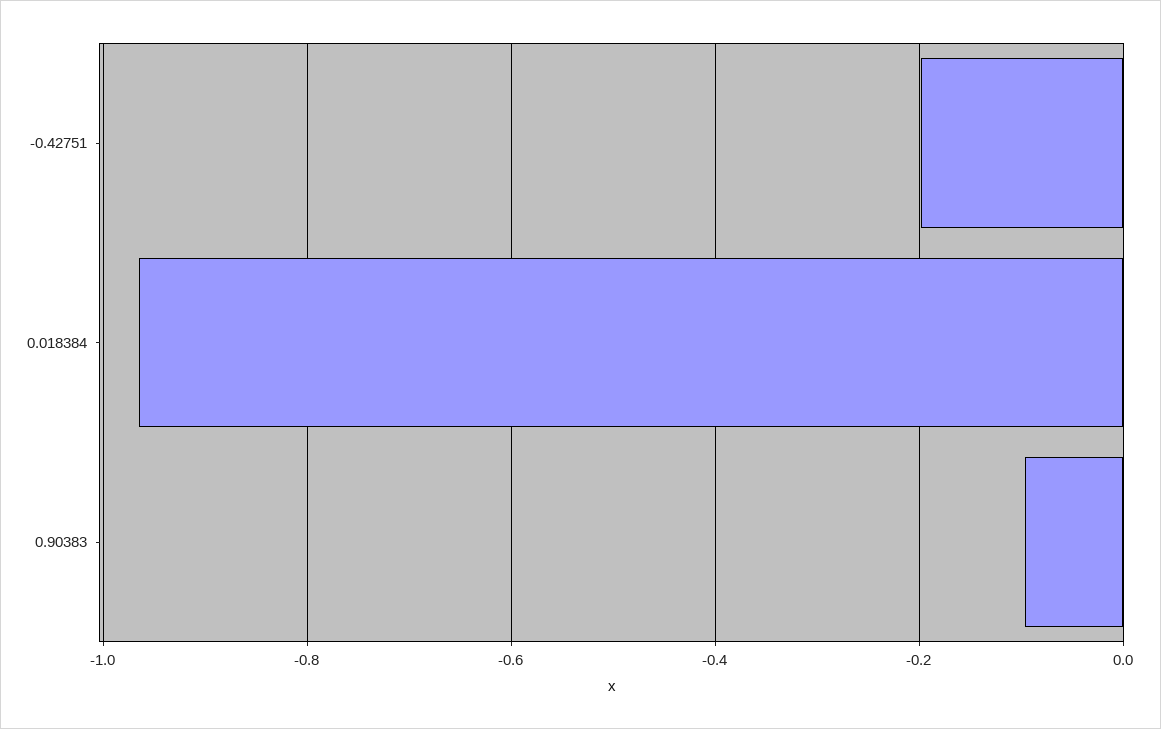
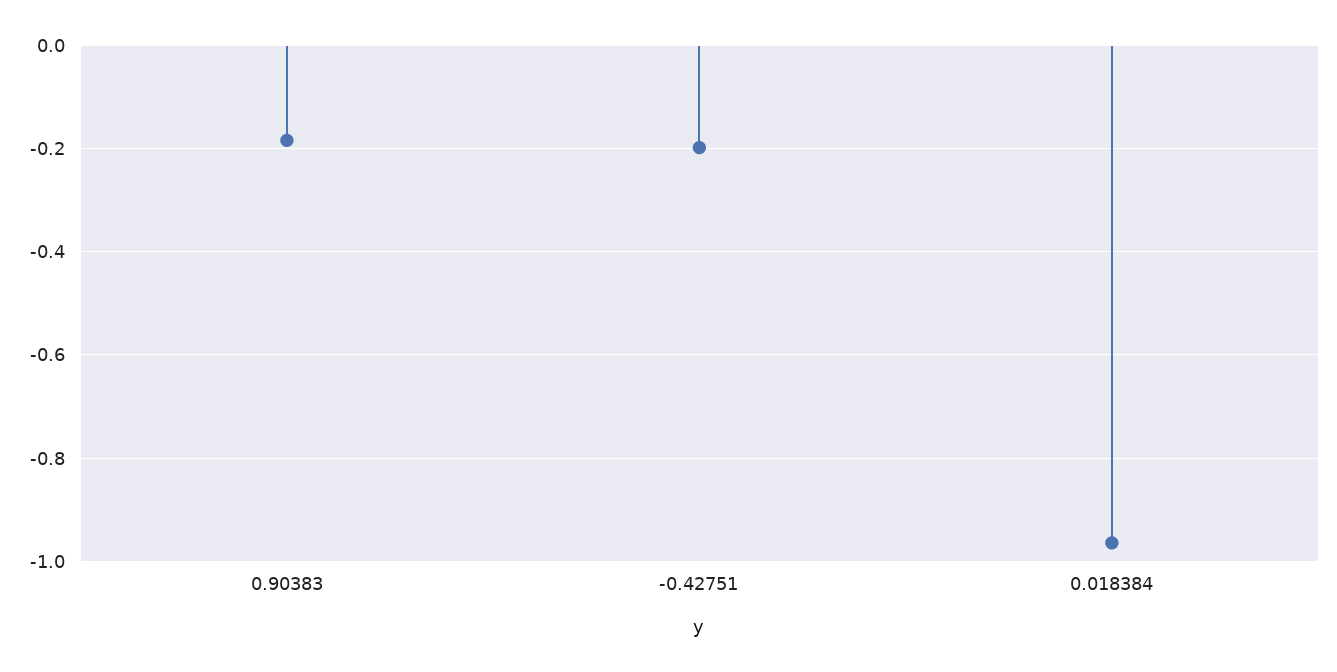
0.90383: -0.1 -> -0.18

